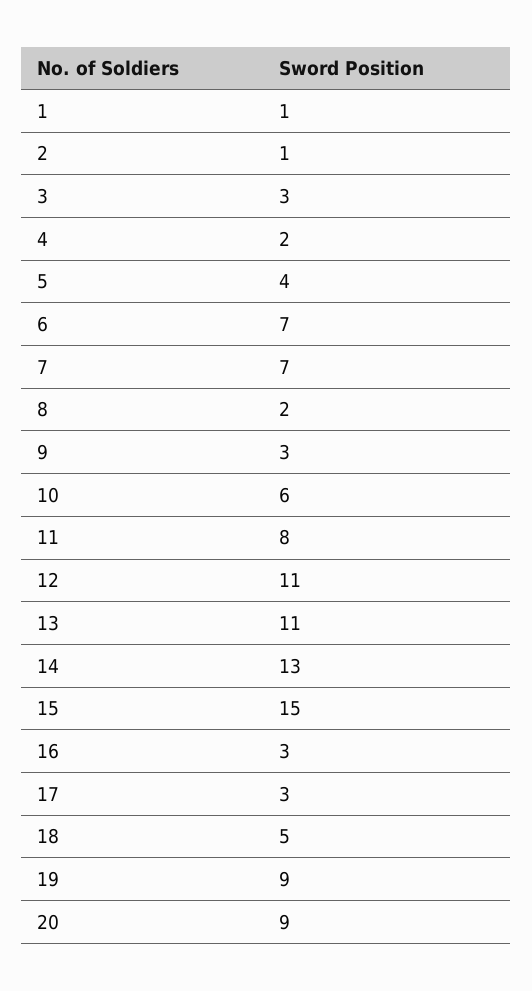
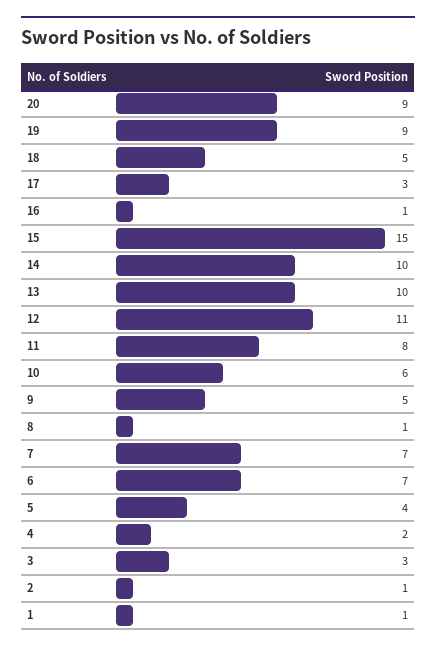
8: 2 -> 1
9: 3 -> 5
13: 11 -> 10
14: 13 -> 10
16: 3 -> 1

